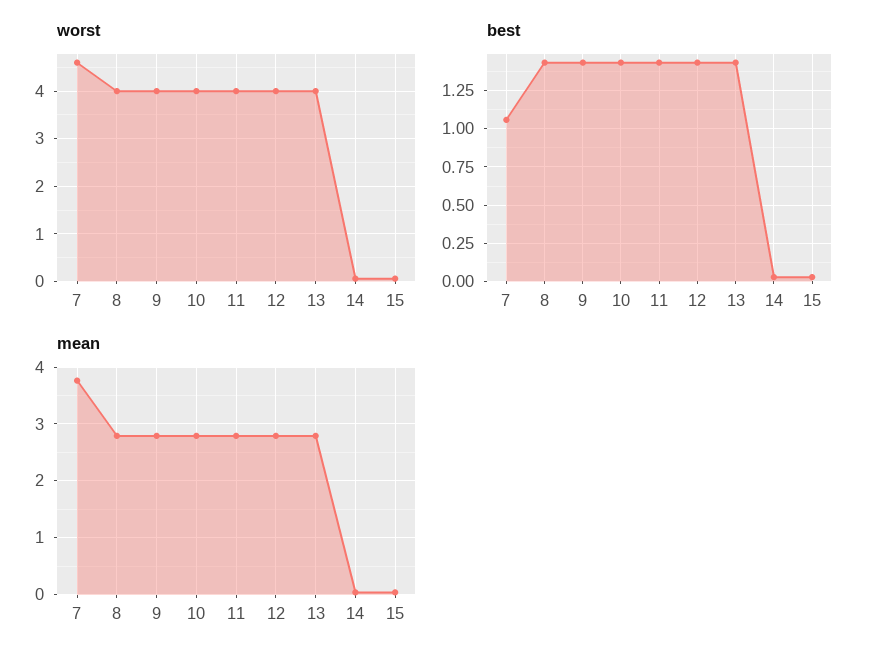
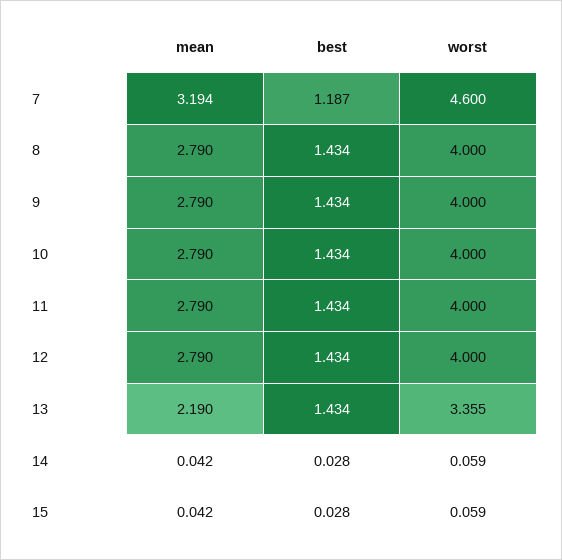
worst, 13: 4 -> 3.355
best, 7: 1.05 -> 1.187
mean, 7: 3.8 -> 3.194
mean, 13: 2.8 -> 2.19

